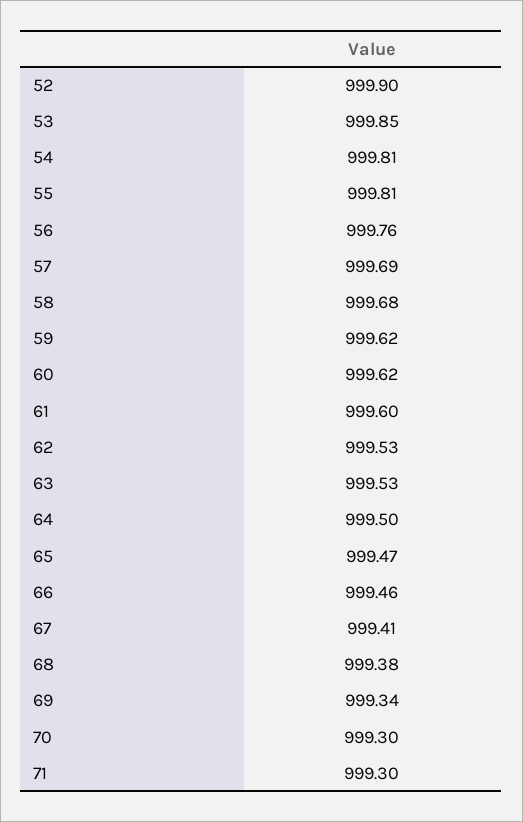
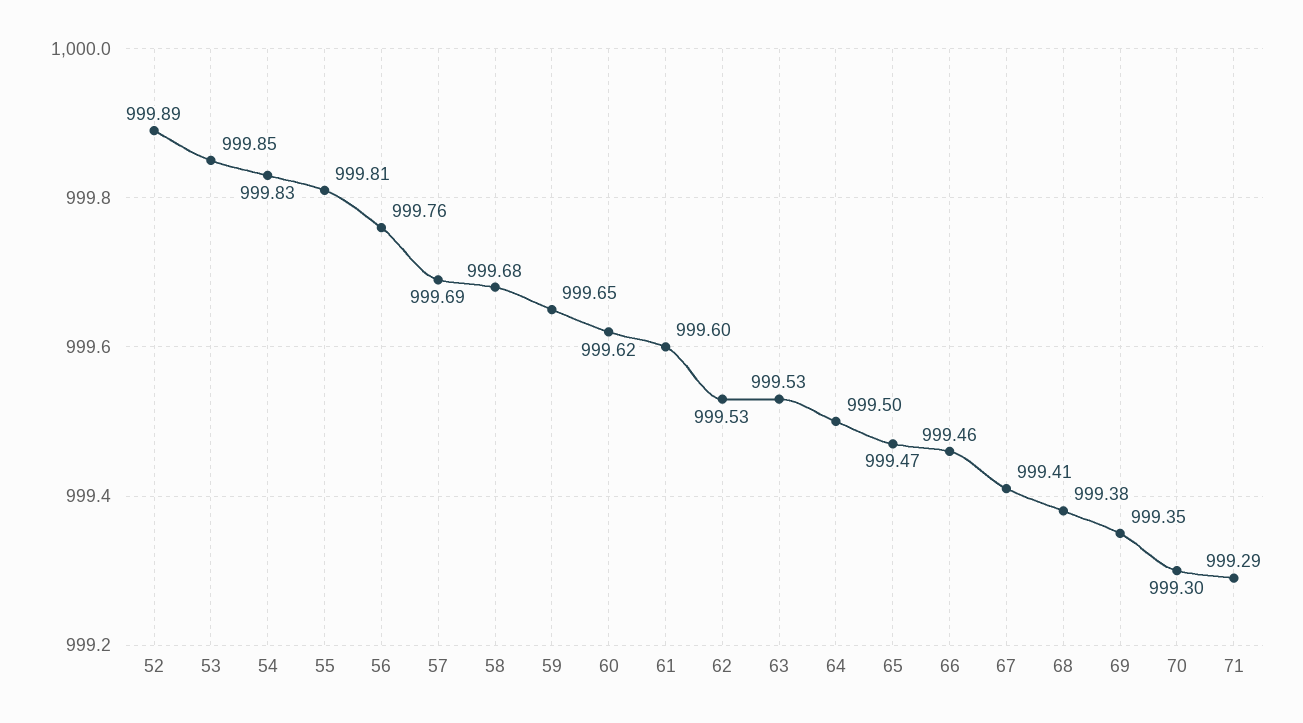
52: 999.9 -> 999.89
54: 999.81 -> 999.83
59: 999.62 -> 999.65
69: 999.34 -> 999.35
71: 999.3 -> 999.29

